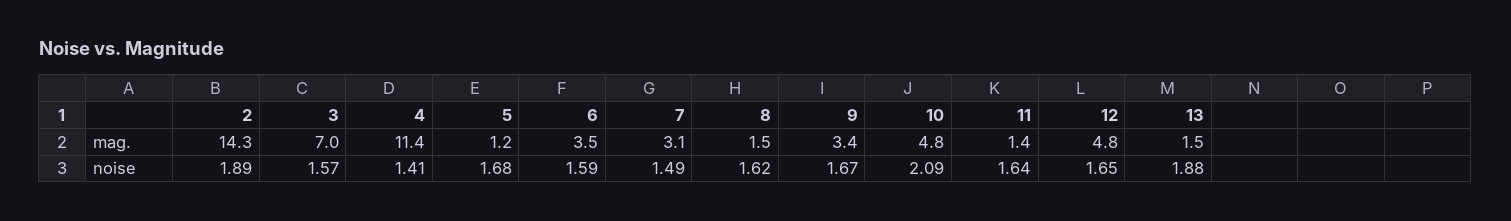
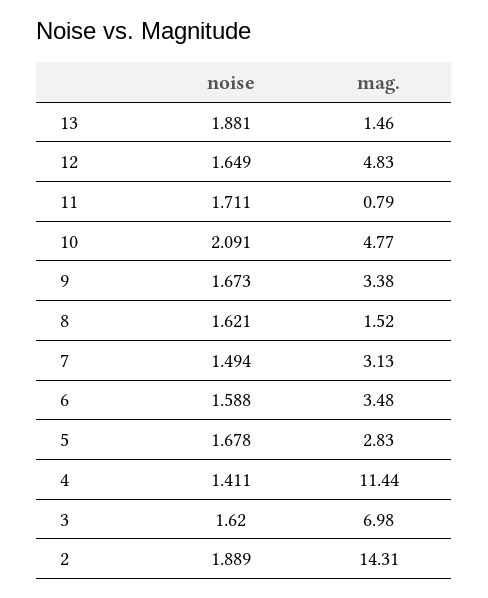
5, mag.: 1.2 -> 2.83
11, mag.: 1.4 -> 0.79
3, noise: 1.57 -> 1.62
11, noise: 1.64 -> 1.711

